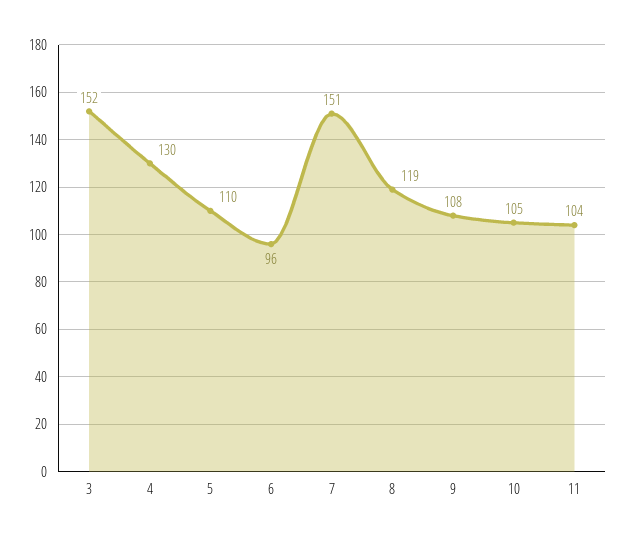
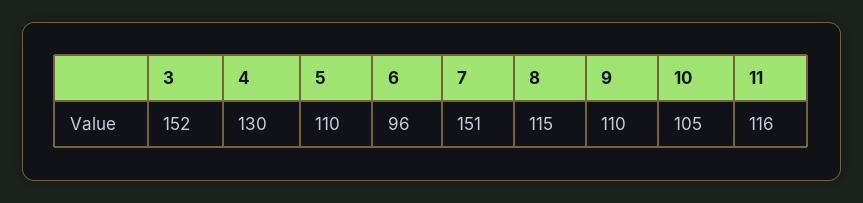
8: 119 -> 115
9: 108 -> 110
11: 104 -> 116

